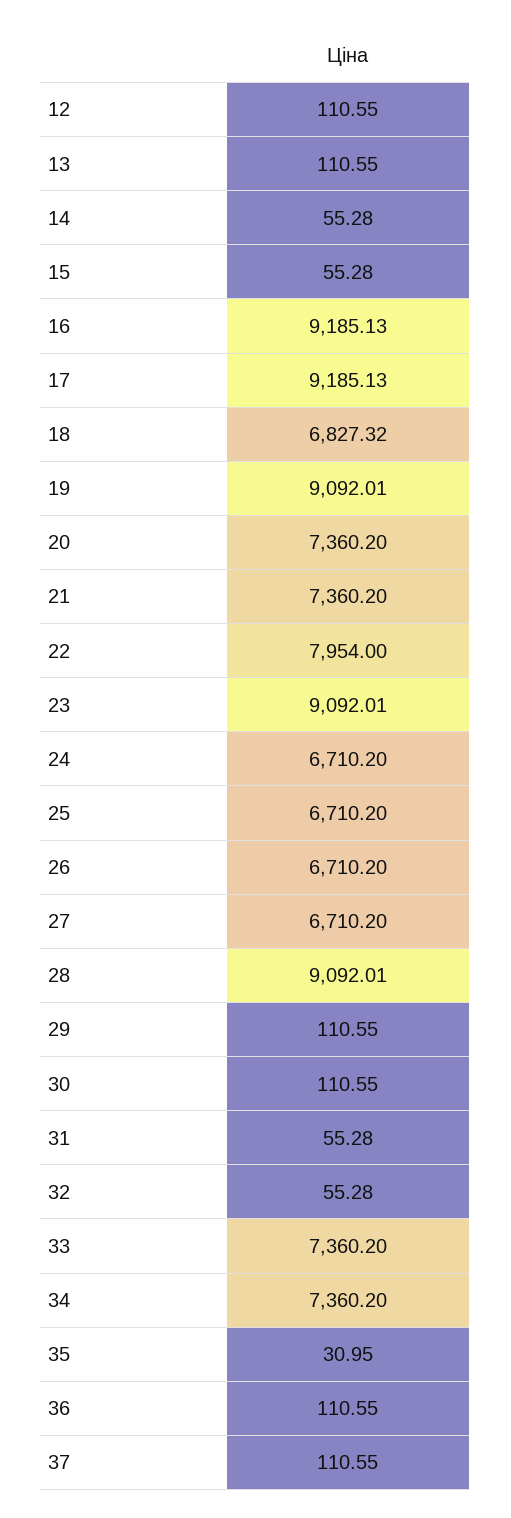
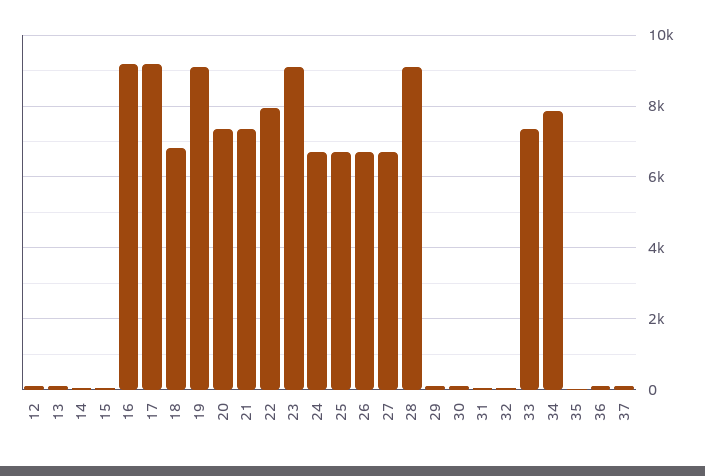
34: 7360.2 -> 7800

